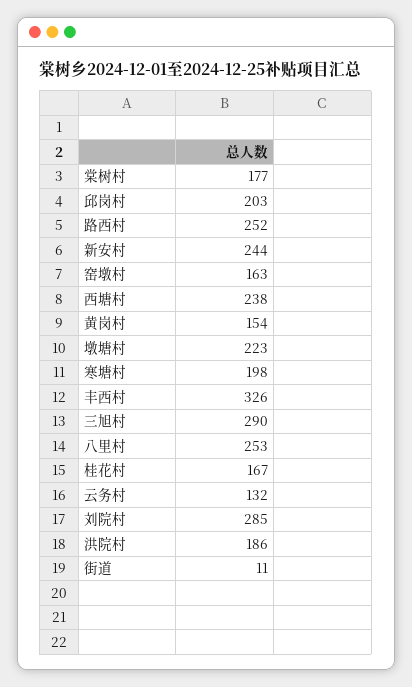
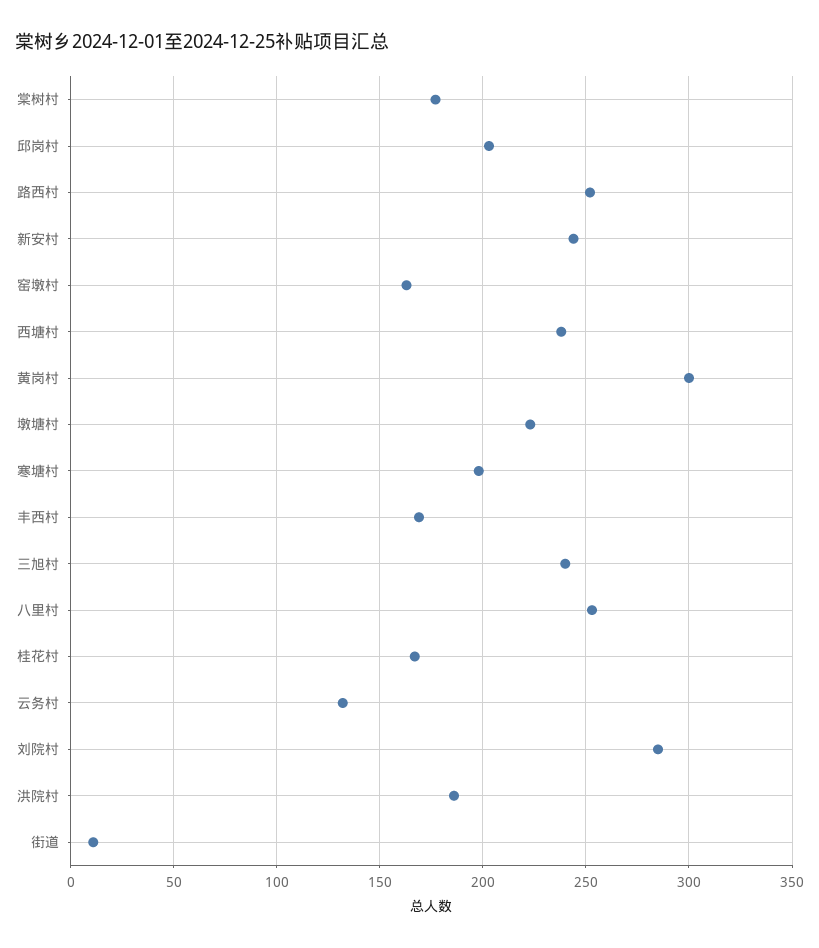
黄岗村: 154 -> 300
丰西村: 326 -> 170
三旭村: 290 -> 240

